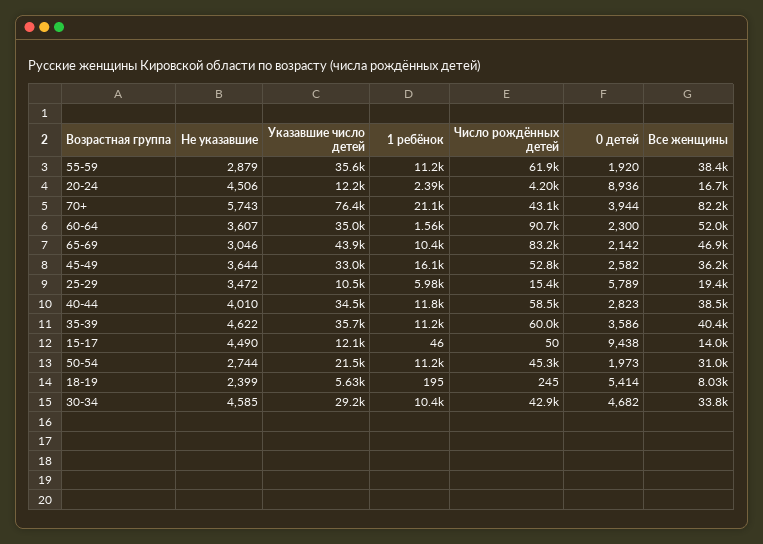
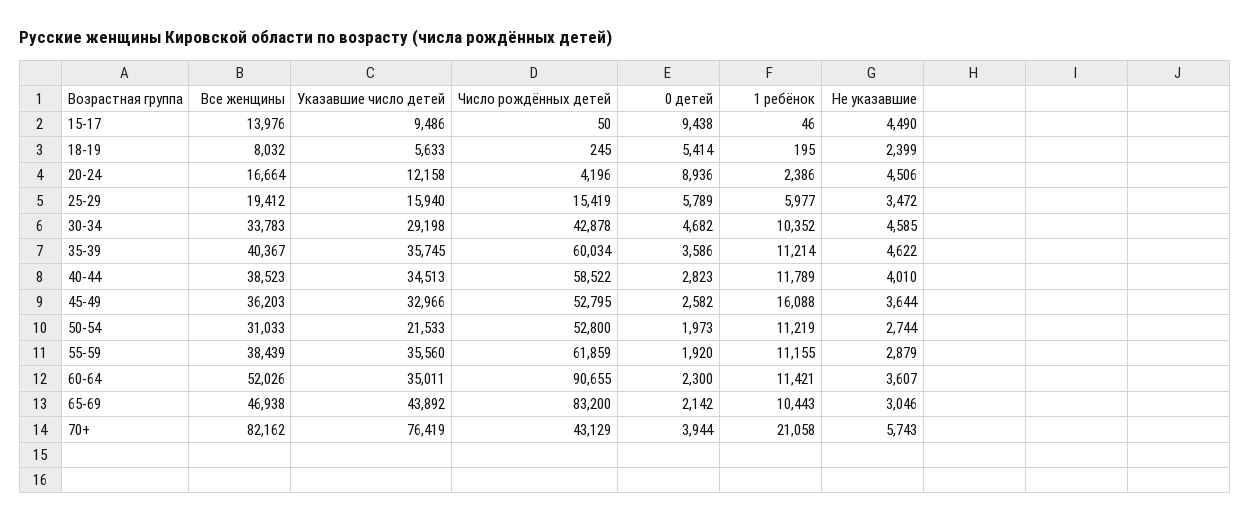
1 ребёнок, 60-64: 1560 -> 11421
Указавшие число детей, 25-29: 10500 -> 15940
Указавшие число детей, 15-17: 12100 -> 9486
Число рождённых детей, 50-54: 45300 -> 52800

